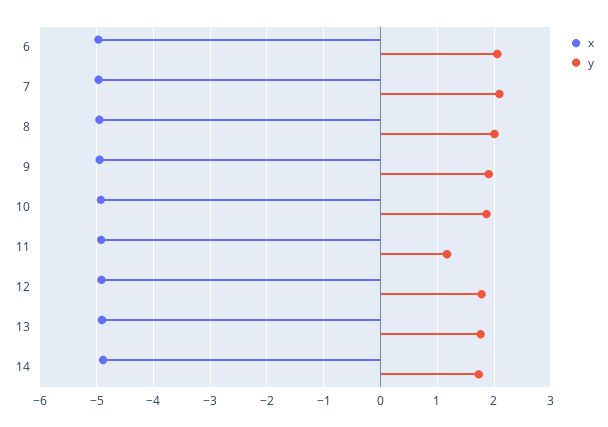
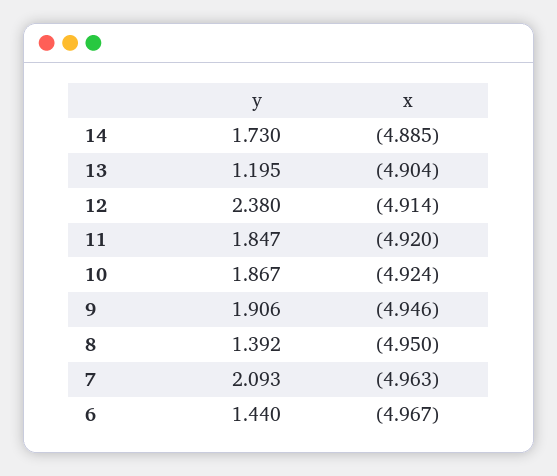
y, 6: 2 -> 1.44
y, 8: 2 -> 1.392
y, 11: 1.2 -> 1.847
y, 12: 1.8 -> 2.38
y, 13: 1.8 -> 1.195

